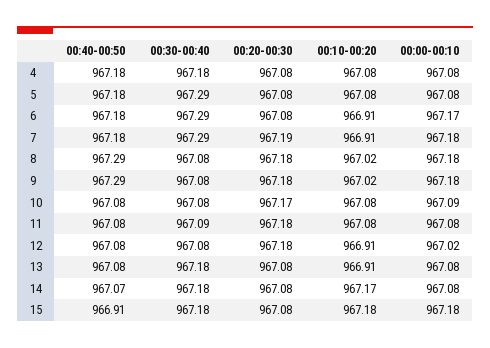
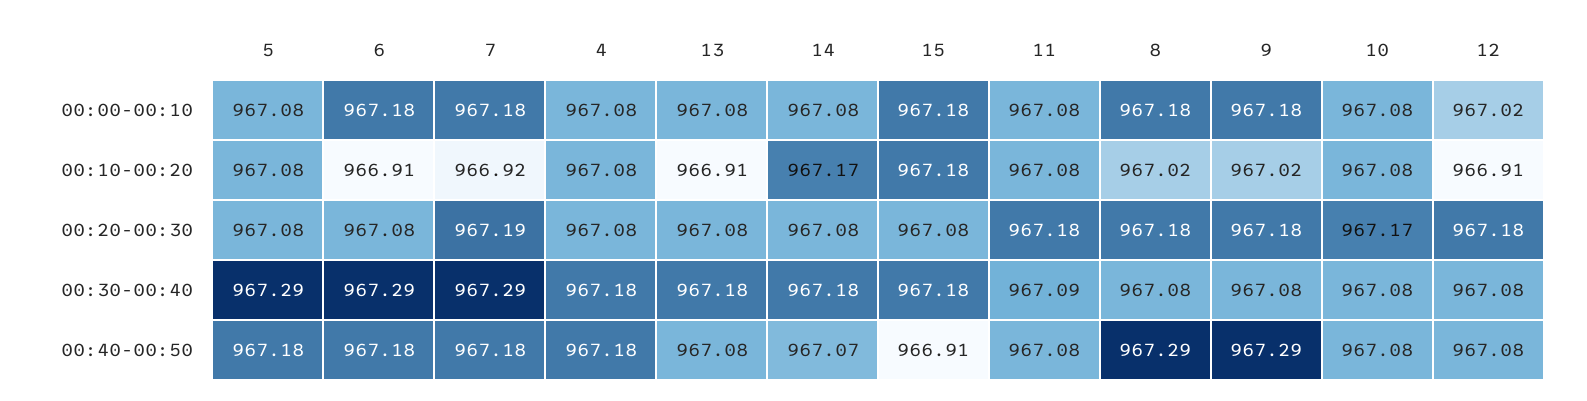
00:00-00:10, 6: 967.17 -> 967.18
00:10-00:20, 7: 966.91 -> 966.92
00:00-00:10, 10: 967.09 -> 967.08

